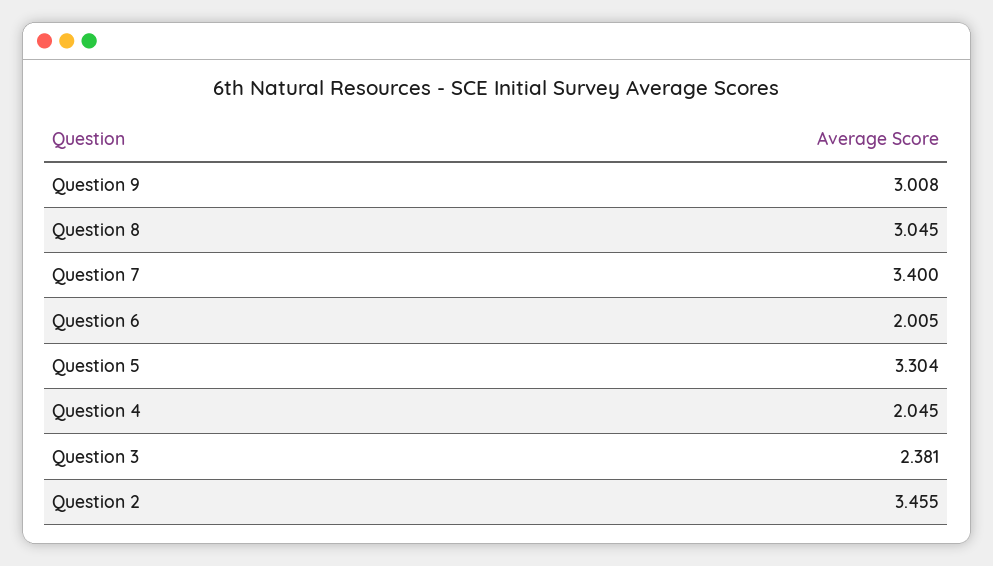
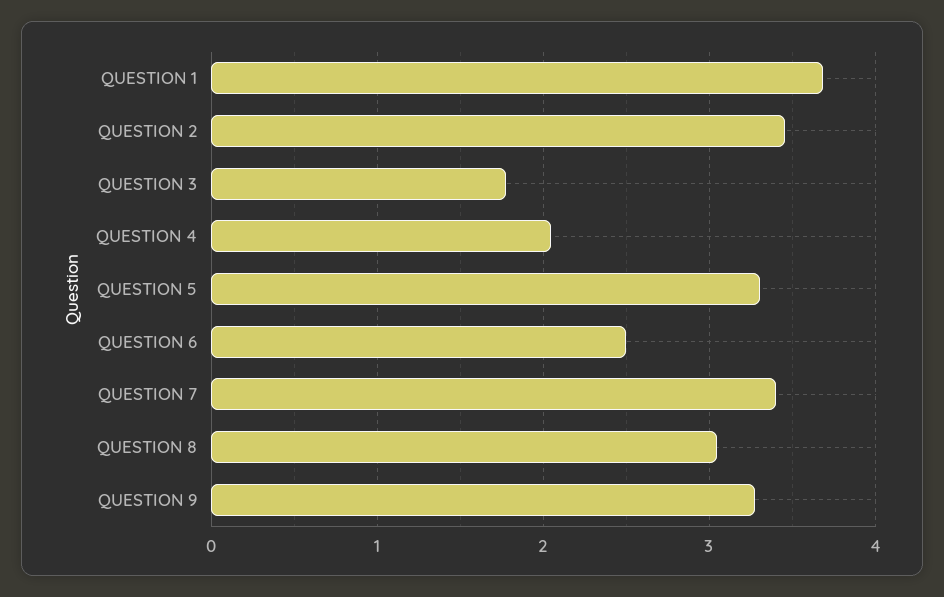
Question 9: 3.008 -> 3.3
Question 6: 2.005 -> 2.5
Question 3: 2.381 -> 1.8
QUESTION 1: none -> 3.7

